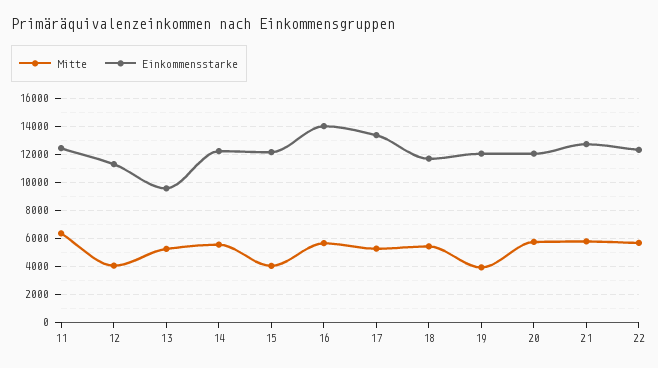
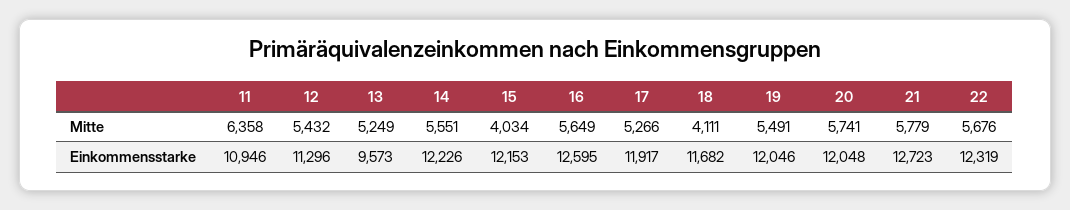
Einkommensstarke, 11: 12500 -> 10946
Mitte, 12: 4000 -> 5432
Einkommensstarke, 16: 14000 -> 12595
Einkommensstarke, 17: 13500 -> 11917
Mitte, 18: 5500 -> 4111
Mitte, 19: 4000 -> 5491

